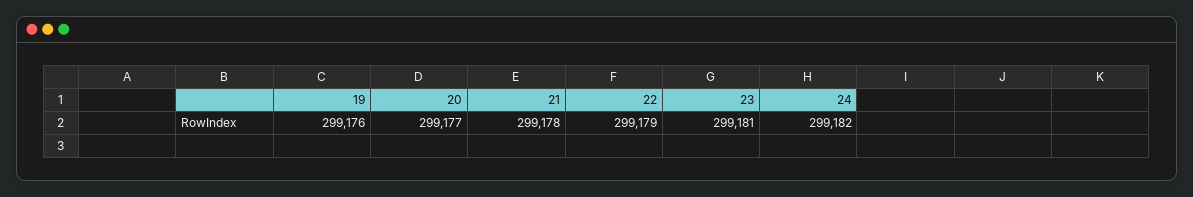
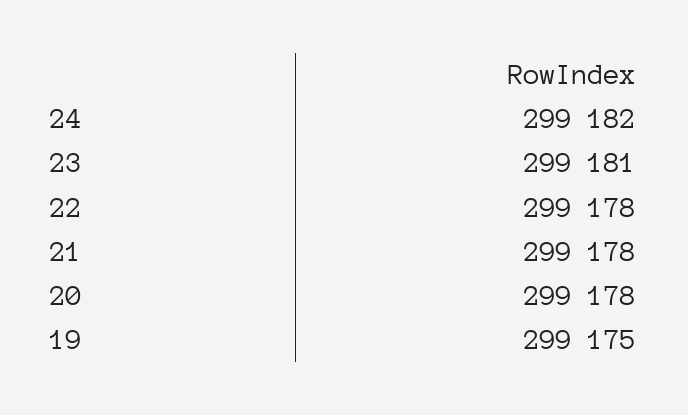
19: 299176 -> 299175
20: 299177 -> 299178
22: 299179 -> 299178

